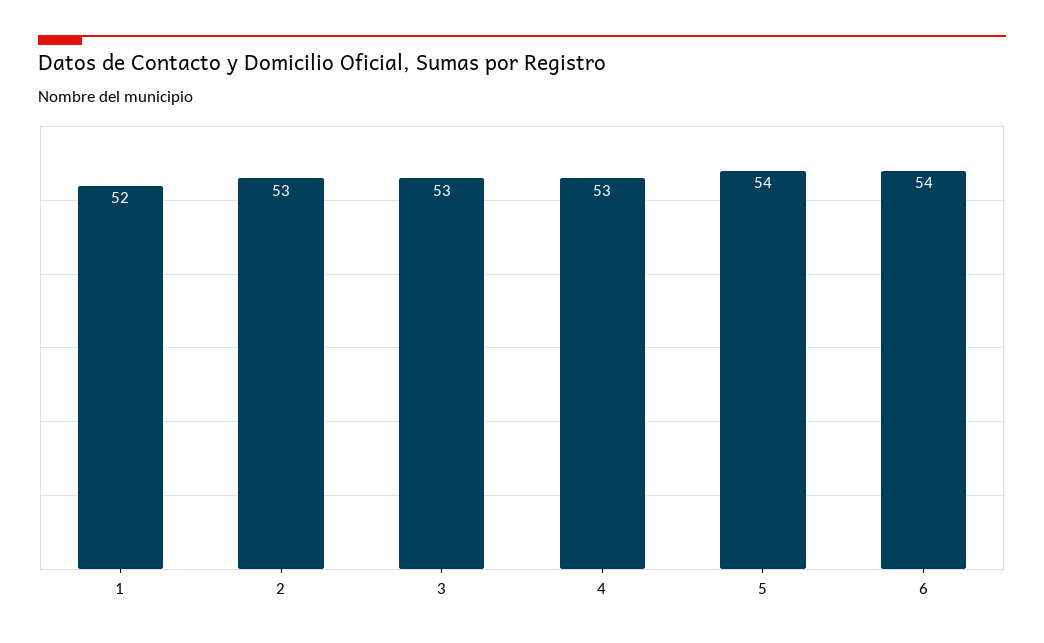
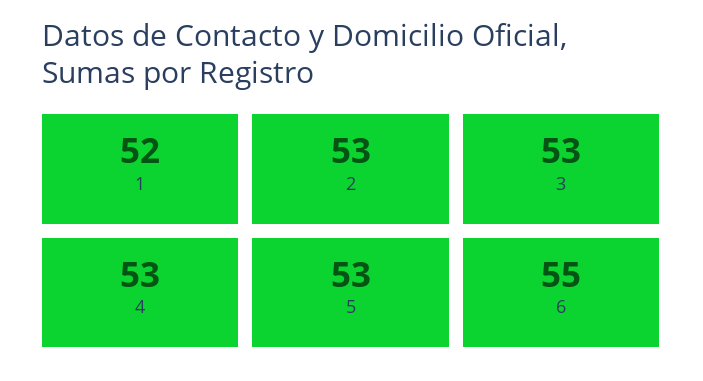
5: 54 -> 53
6: 54 -> 55

